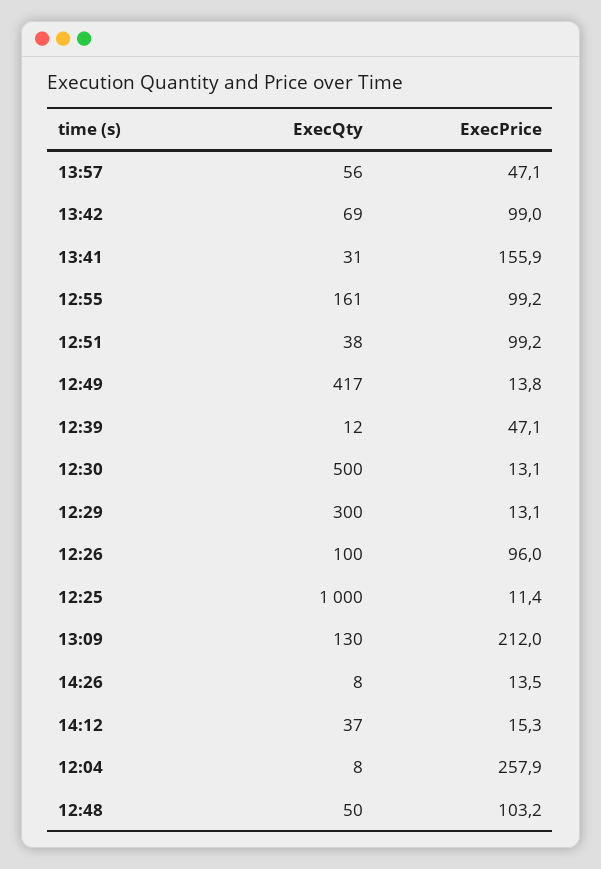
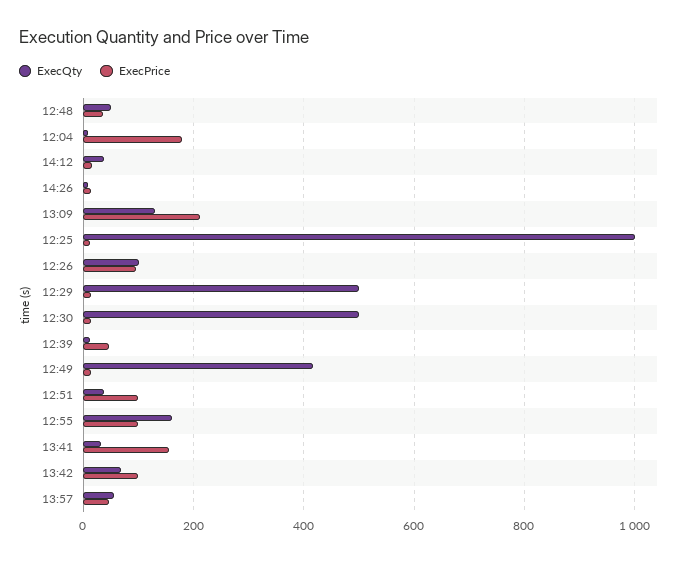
ExecQty, 12:29: 300 -> 500
ExecPrice, 12:04: 257.9 -> 180
ExecPrice, 12:48: 103.2 -> 40

